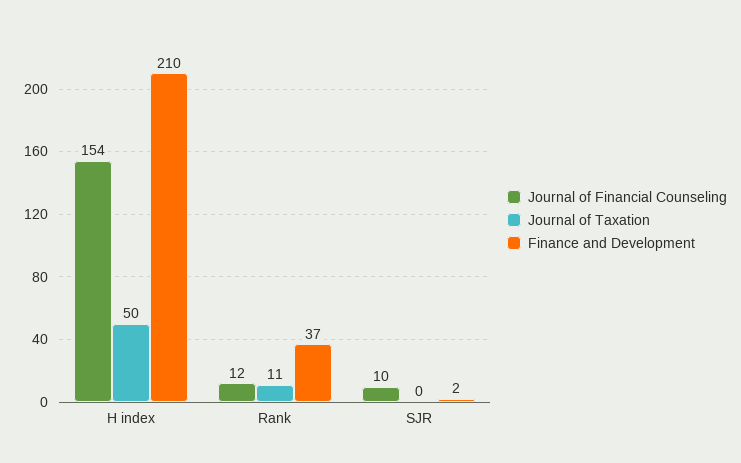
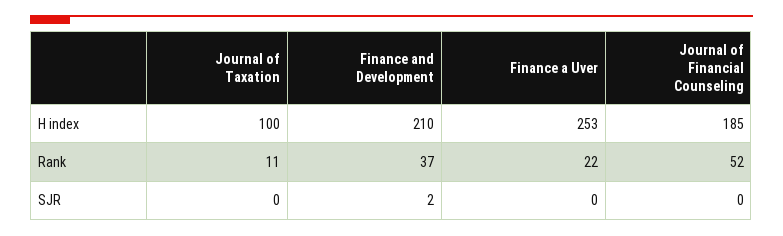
Journal of Financial Counseling, H index: 154 -> 185
Journal of Taxation, H index: 50 -> 100
Journal of Financial Counseling, Rank: 12 -> 52
Journal of Financial Counseling, SJR: 10 -> 0
Finance a Uver, H index: none -> 253
Finance a Uver, Rank: none -> 22
Finance a Uver, SJR: none -> 0

